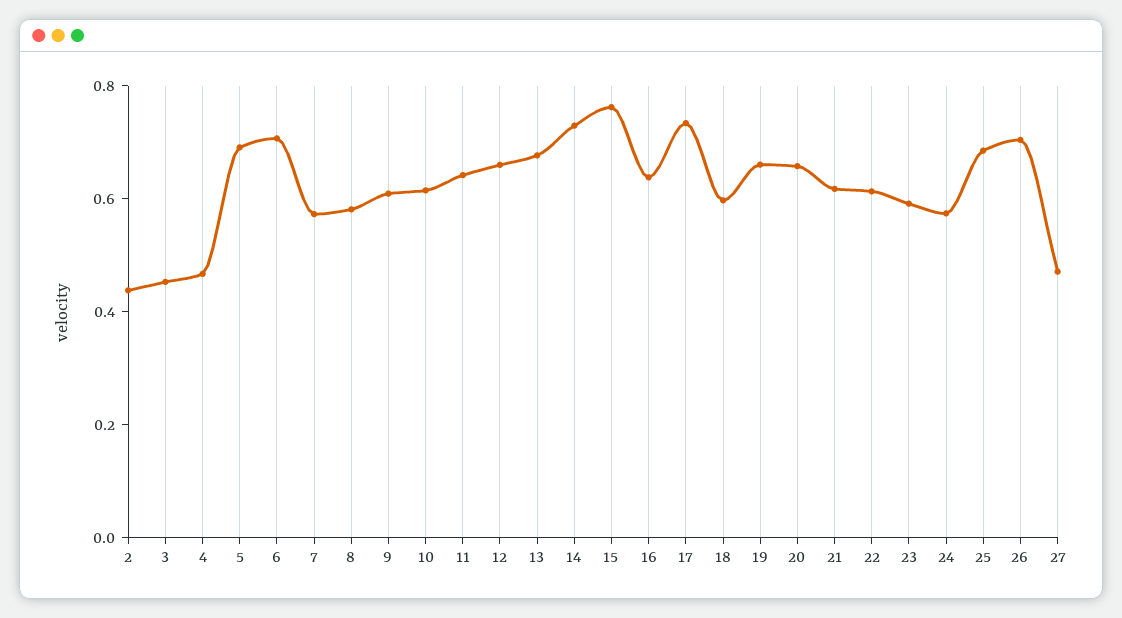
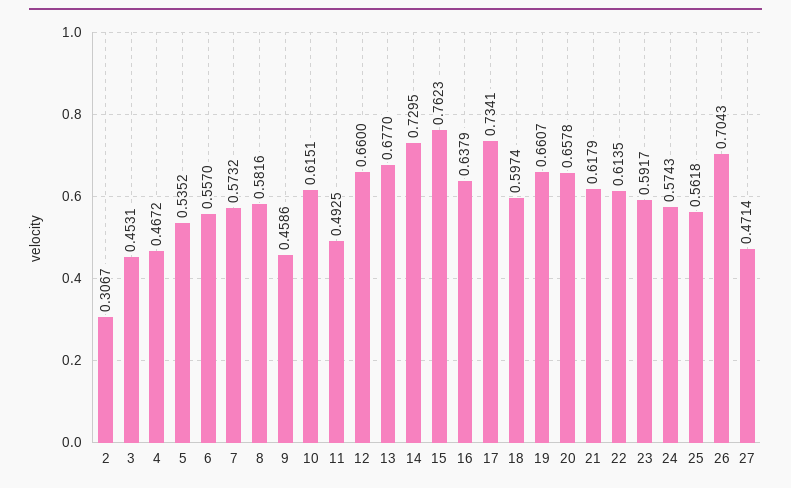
2: 0.45 -> 0.3067
5: 0.7 -> 0.5352
6: 0.7 -> 0.557
9: 0.6 -> 0.4586
11: 0.65 -> 0.4925
25: 0.7 -> 0.5618

